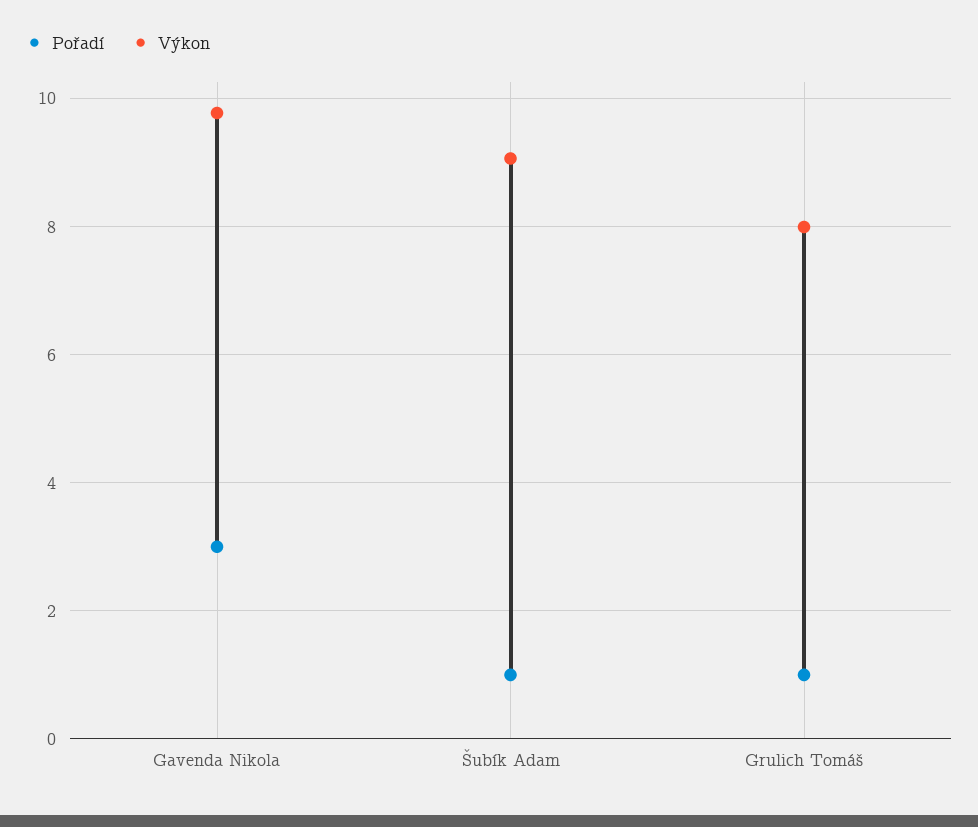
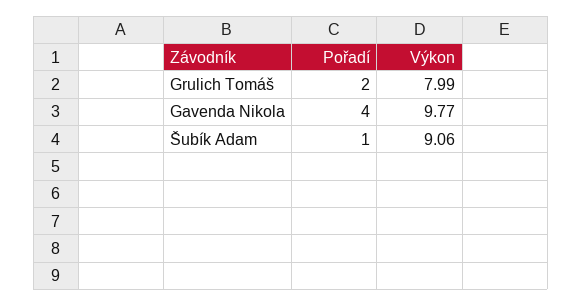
Pořadí, Gavenda Nikola: 3 -> 4
Pořadí, Grulich Tomáš: 1 -> 2

